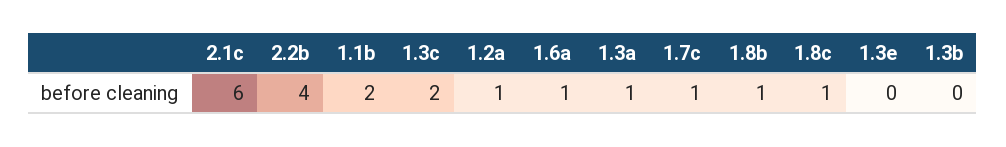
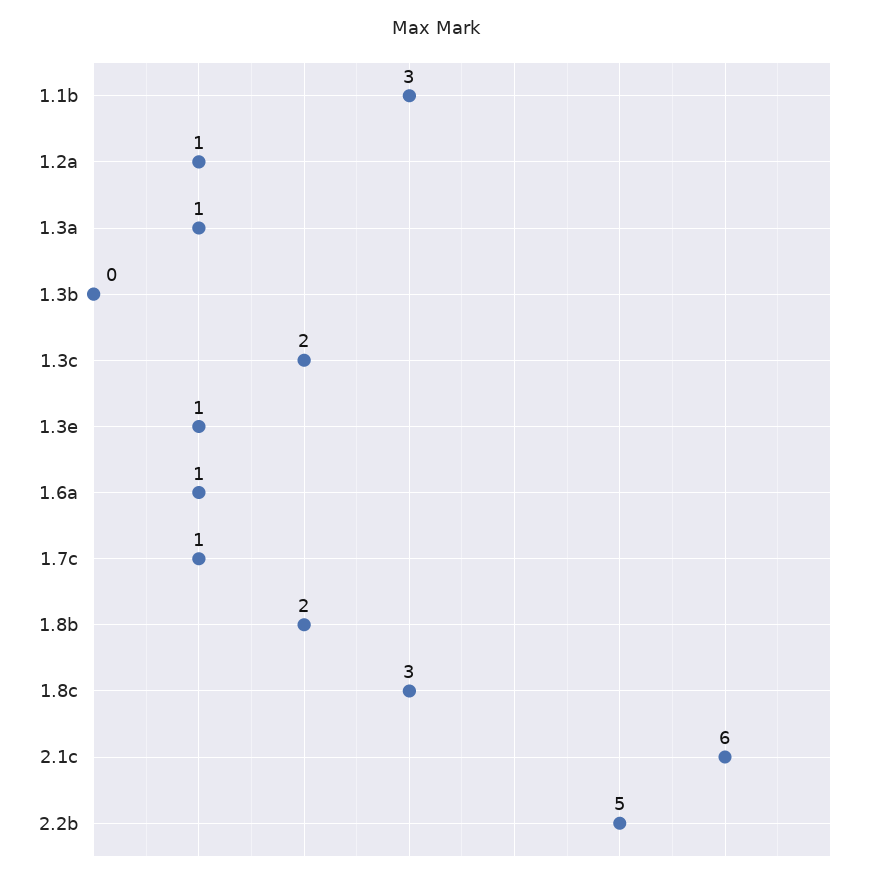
2.2b: 4 -> 5
1.1b: 2 -> 3
1.8b: 1 -> 2
1.8c: 1 -> 3
1.3e: 0 -> 1

